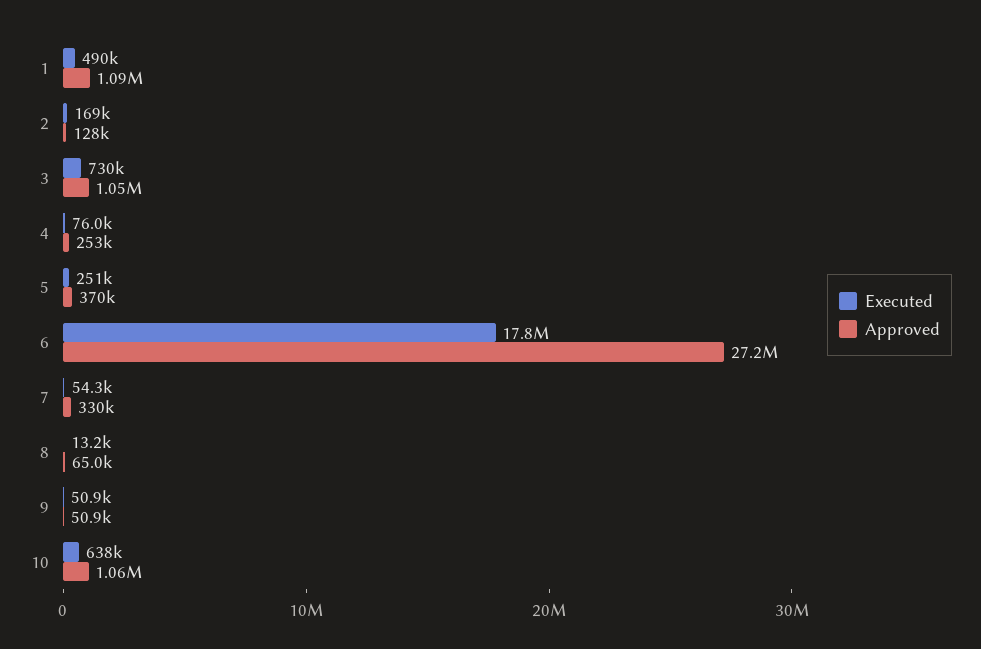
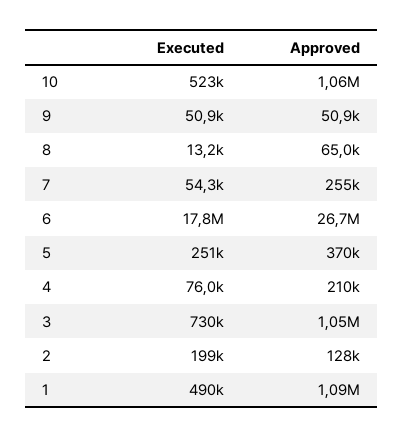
Executed, 2: 169000 -> 199000
Approved, 4: 253000 -> 210000
Approved, 6: 27200000 -> 26700000
Approved, 7: 330000 -> 255000
Executed, 10: 638000 -> 523000

